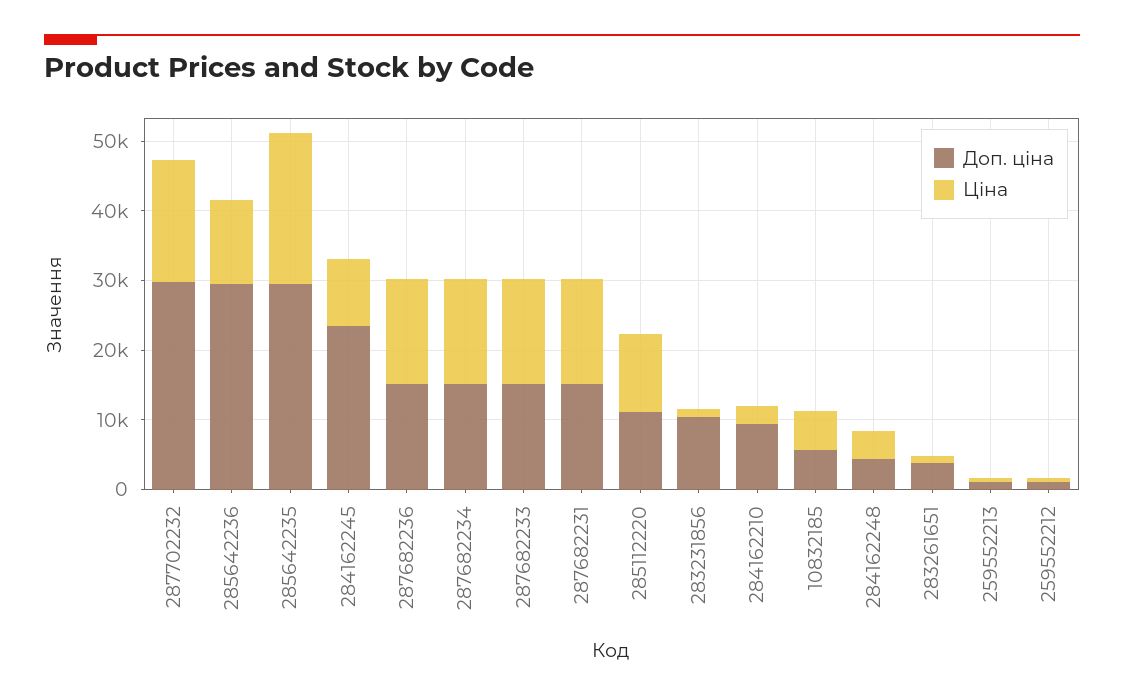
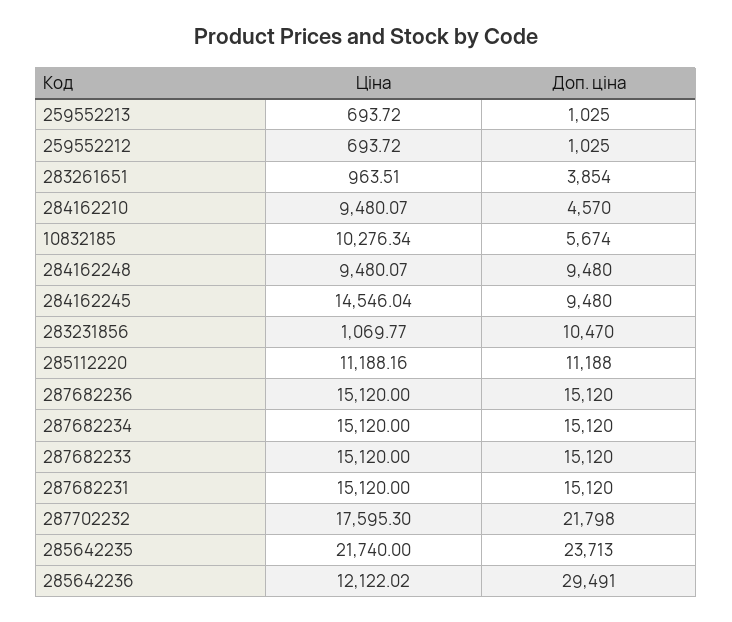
Доп. ціна, 287702232: 30000 -> 21798
Доп. ціна, 285642235: 30000 -> 23713
Доп. ціна, 284162245: 24000 -> 9480
Ціна, 284162245: 10000 -> 14546.04
Доп. ціна, 284162210: 10000 -> 4570
Ціна, 284162210: 2000 -> 9480.07
Ціна, 10832185: 6000 -> 10276.34
Доп. ціна, 284162248: 4000 -> 9480
Ціна, 284162248: 4000 -> 9480.07

